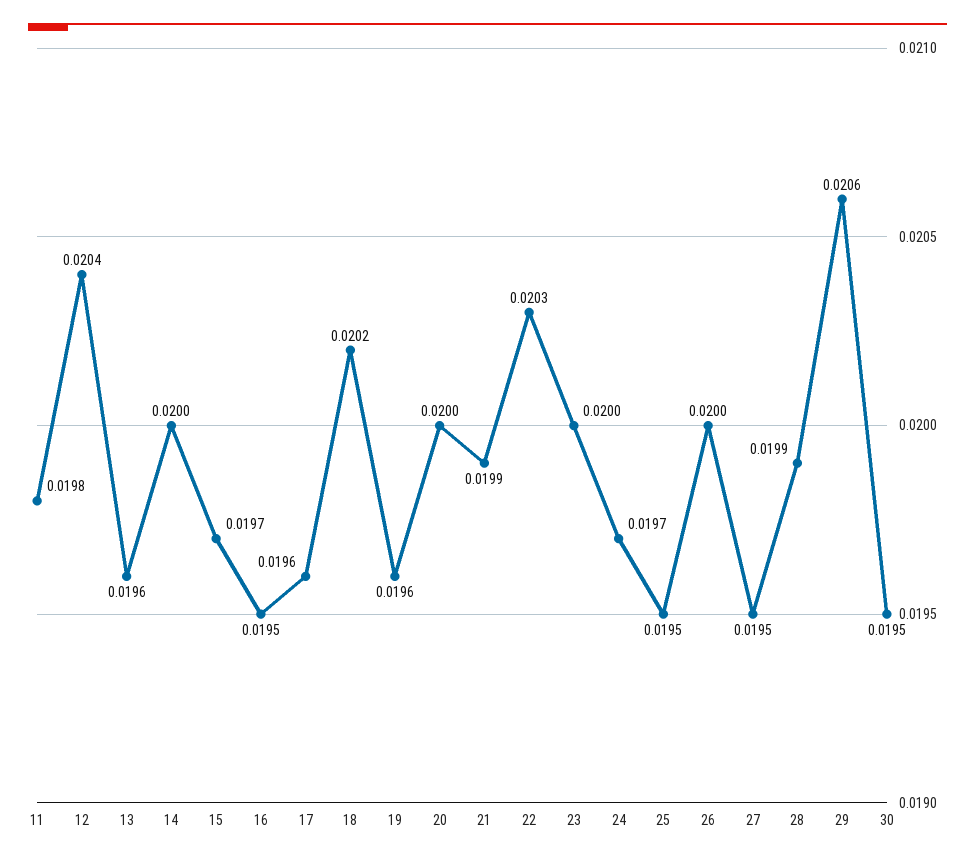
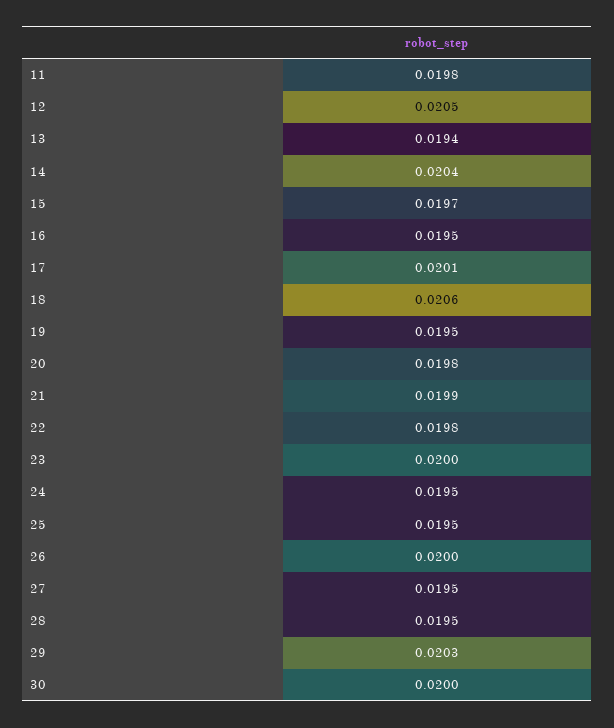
12: 0.0204 -> 0.0205
13: 0.0196 -> 0.0194
14: 0.02 -> 0.0204
17: 0.0196 -> 0.0201
18: 0.0202 -> 0.0206
19: 0.0196 -> 0.0195
20: 0.02 -> 0.0198
22: 0.0203 -> 0.0198
24: 0.0197 -> 0.0195
28: 0.0199 -> 0.0195
29: 0.0206 -> 0.0203
30: 0.0195 -> 0.02

